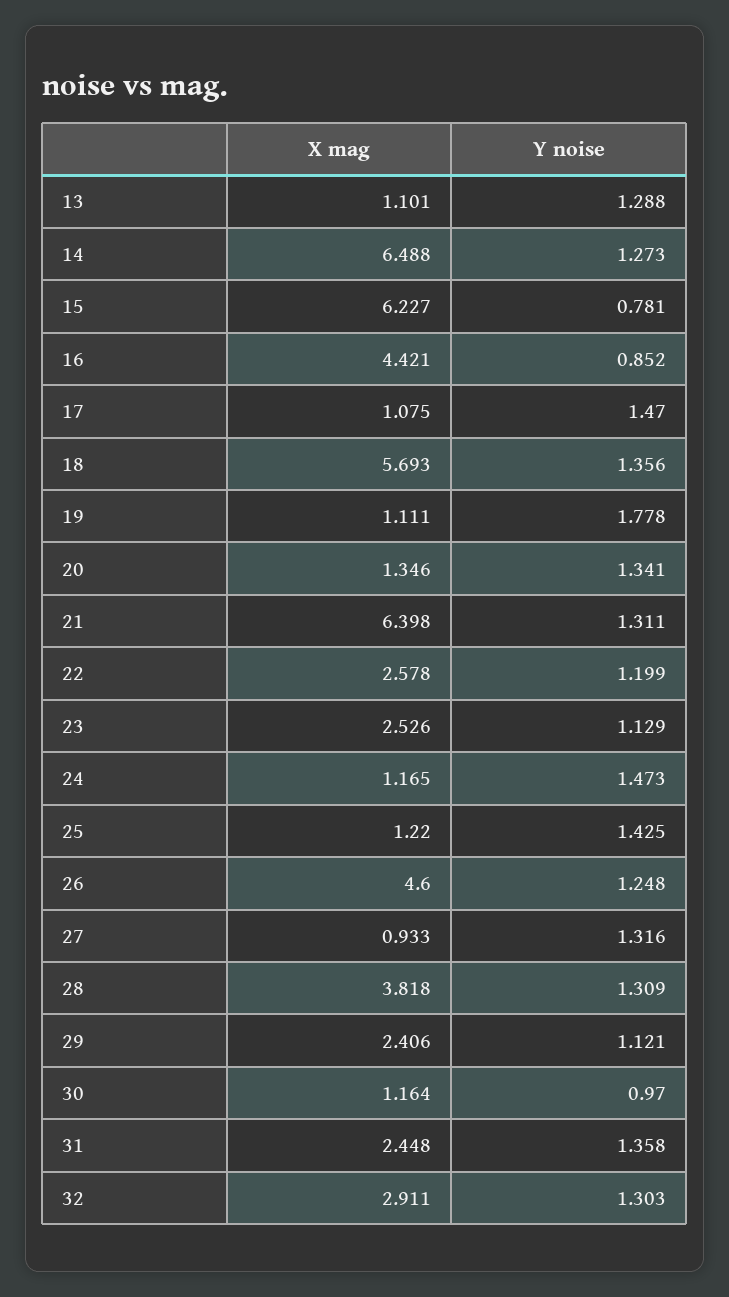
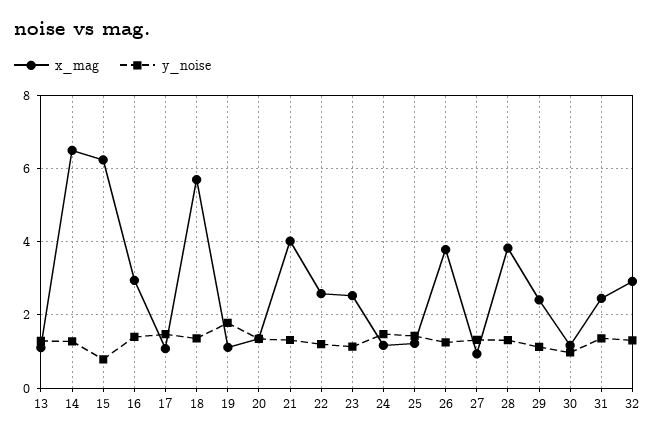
X mag, 16: 4.421 -> 3
Y noise, 16: 0.852 -> 1.4
X mag, 21: 6.398 -> 4
X mag, 26: 4.6 -> 3.8

